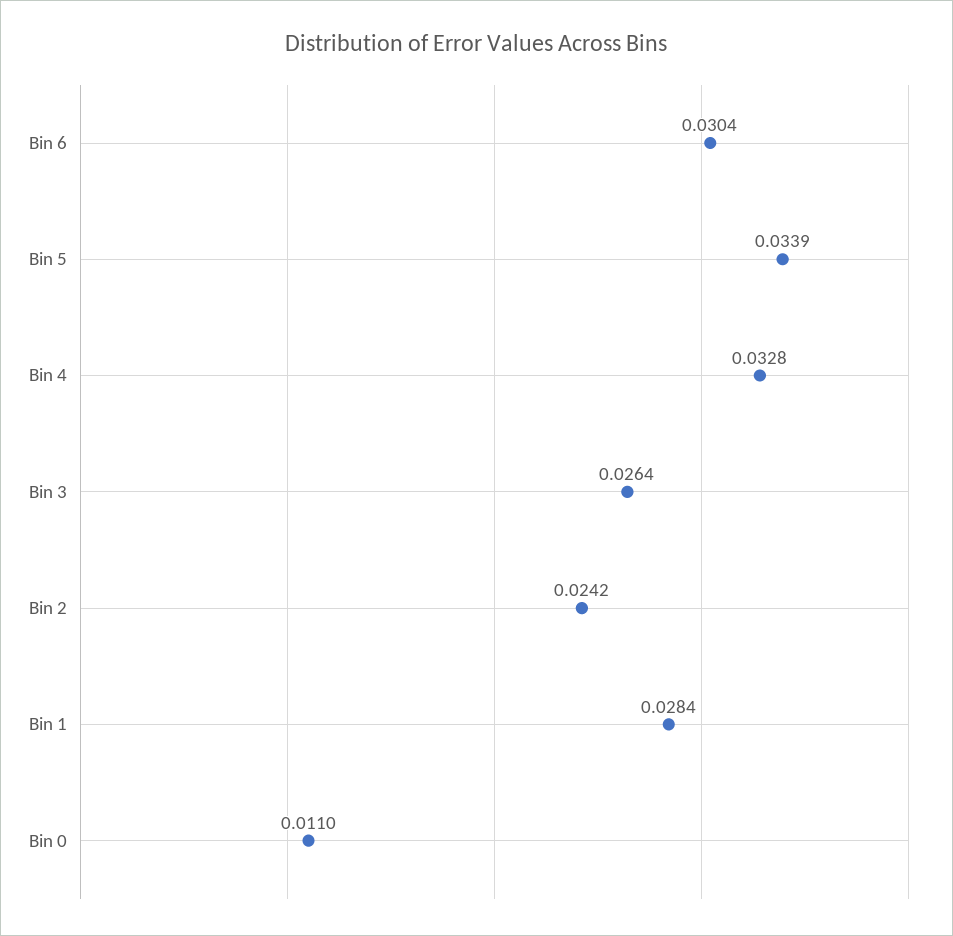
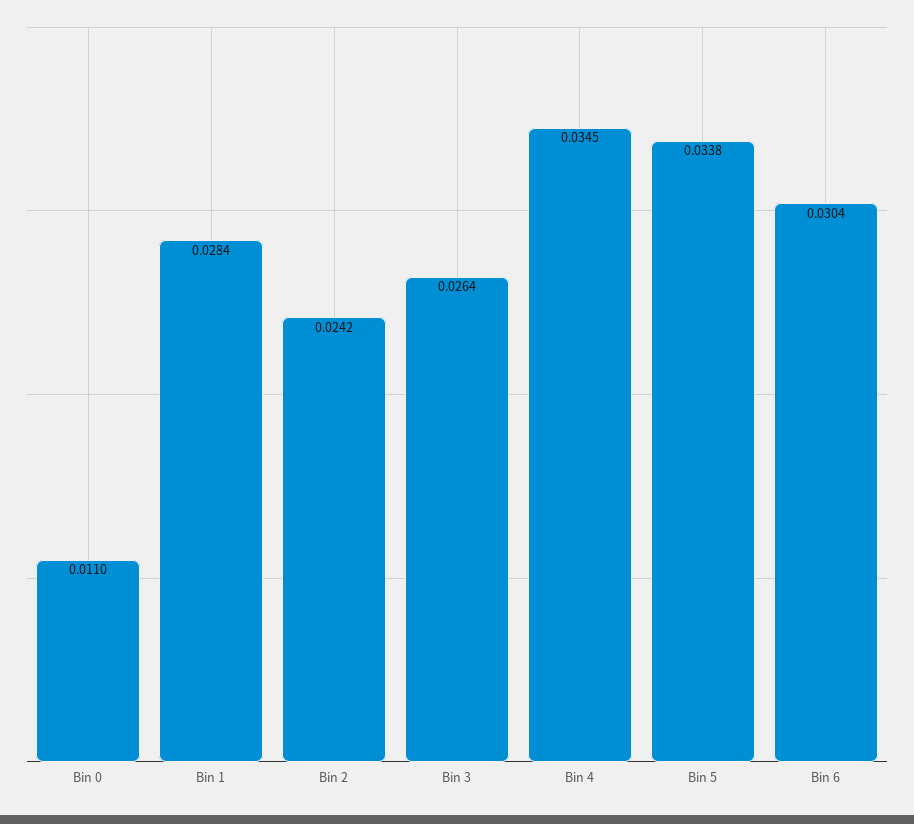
Bin 5: 0.0339 -> 0.0338
Bin 4: 0.0328 -> 0.0345

